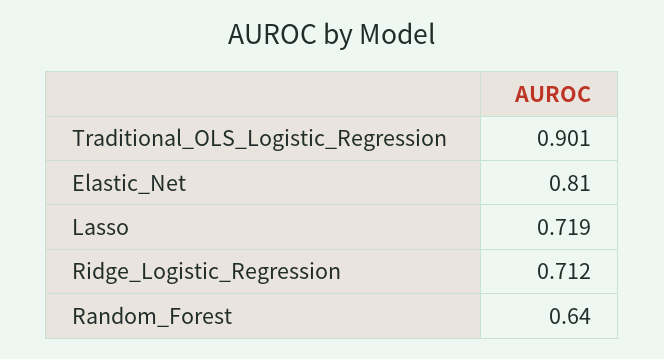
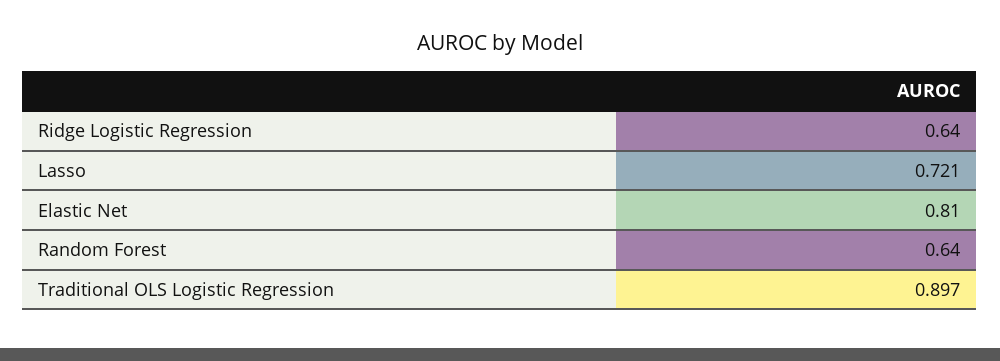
Traditional_OLS_Logistic_Regression: 0.901 -> 0.897
Lasso: 0.719 -> 0.721
Ridge_Logistic_Regression: 0.712 -> 0.64

